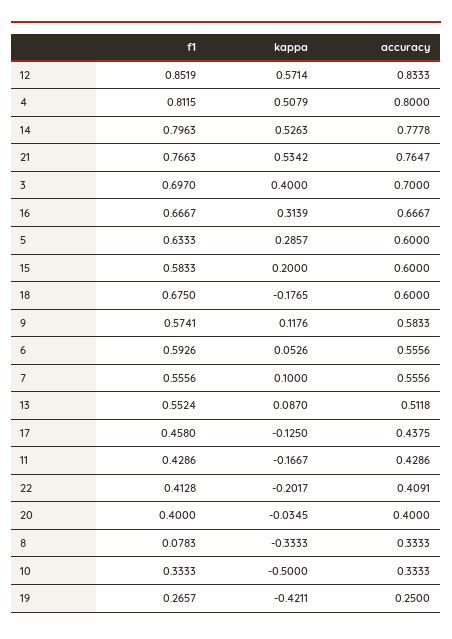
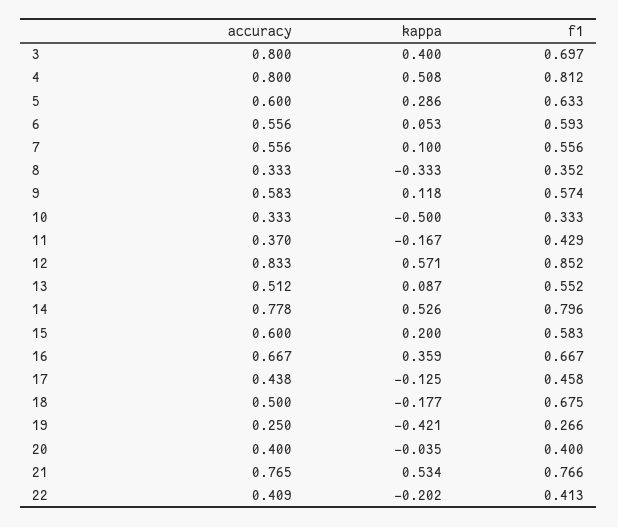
accuracy, 3: 0.7 -> 0.8
kappa, 16: 0.3139 -> 0.359
accuracy, 18: 0.6 -> 0.5
accuracy, 11: 0.4286 -> 0.37
f1, 8: 0.0783 -> 0.352

